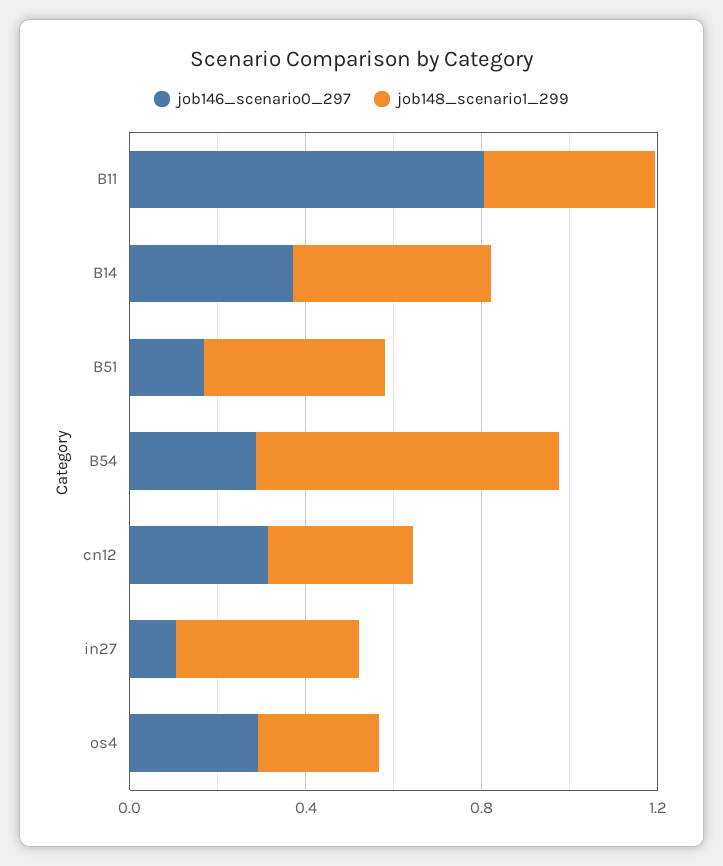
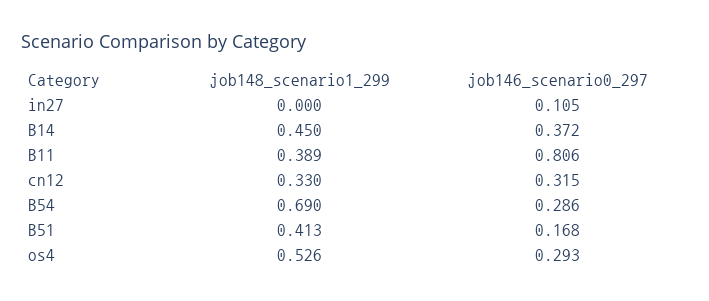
job148_scenario1_299, in27: 0.4 -> 0
job148_scenario1_299, os4: 0.3 -> 0.526

